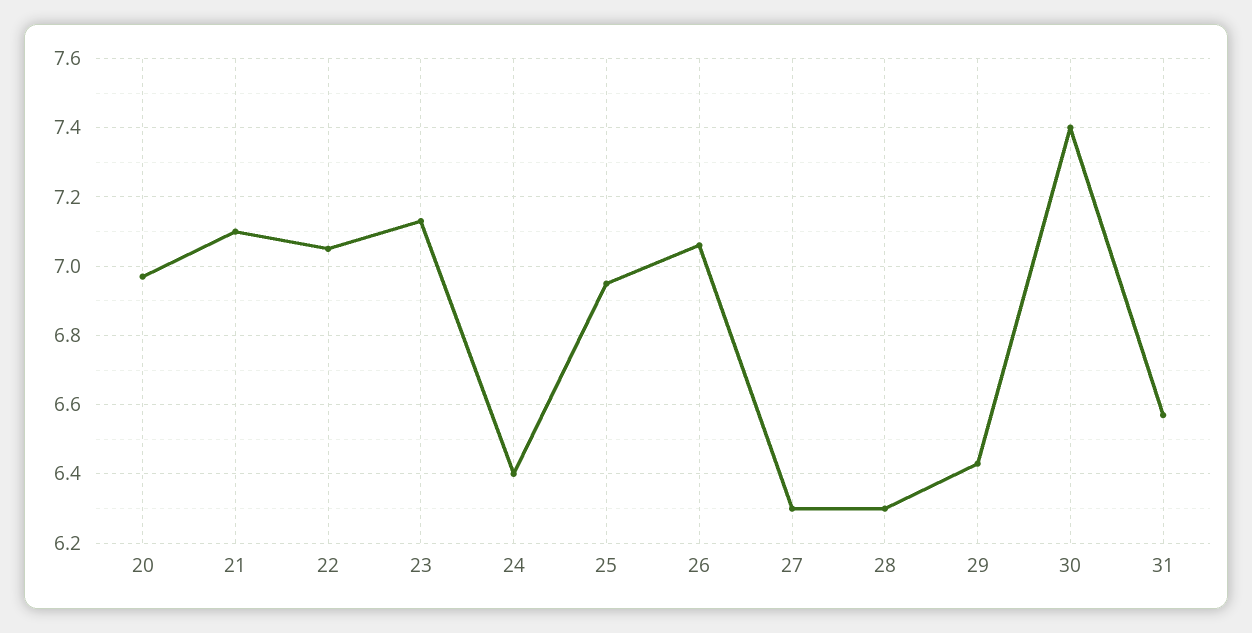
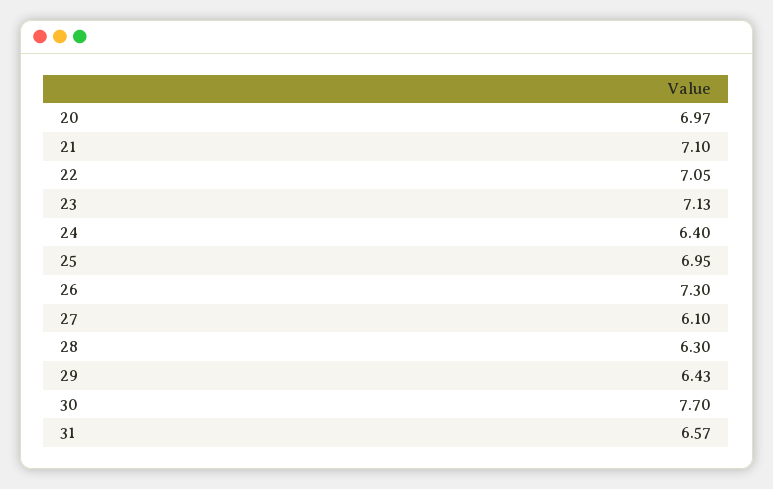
26: 7.05 -> 7.3
27: 6.3 -> 6.1
30: 7.4 -> 7.7

